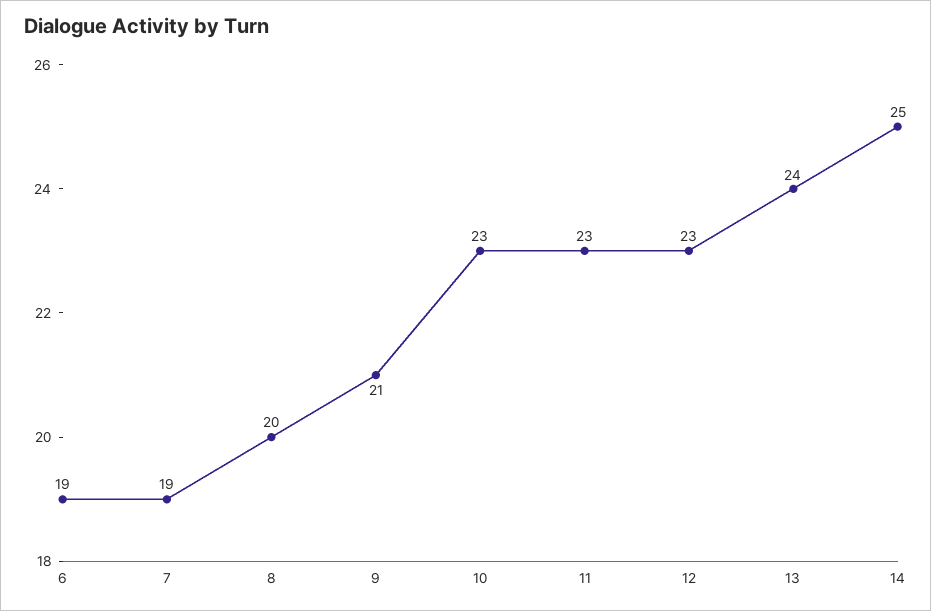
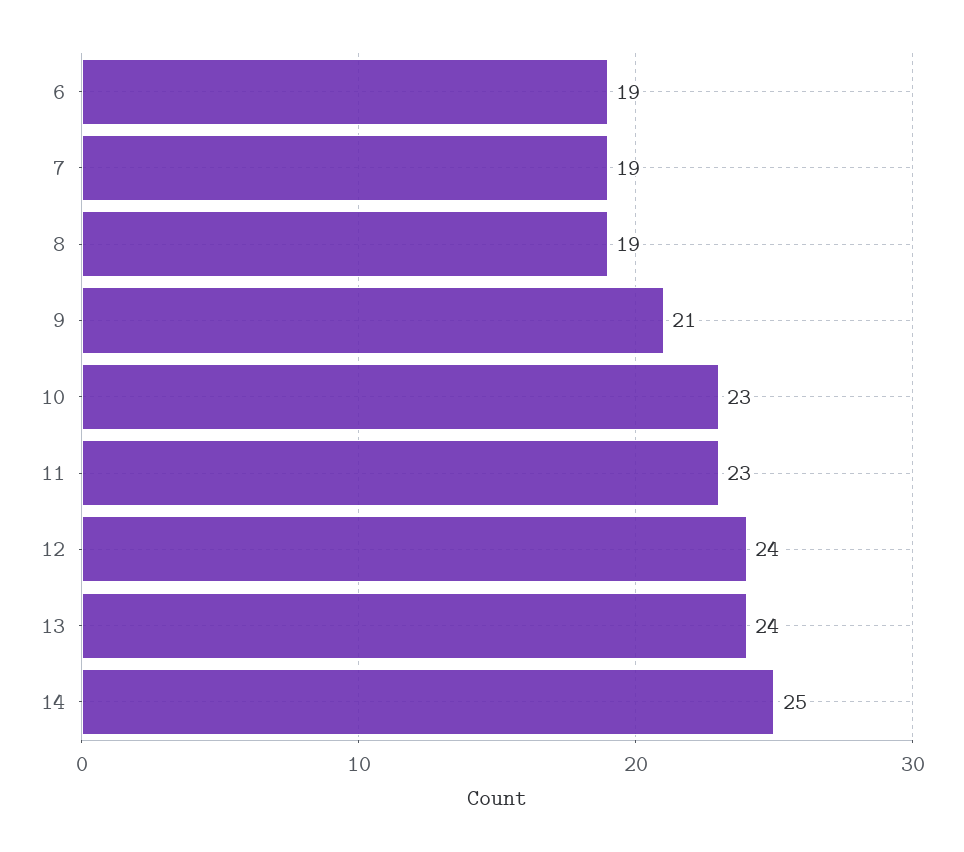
8: 20 -> 19
12: 23 -> 24

